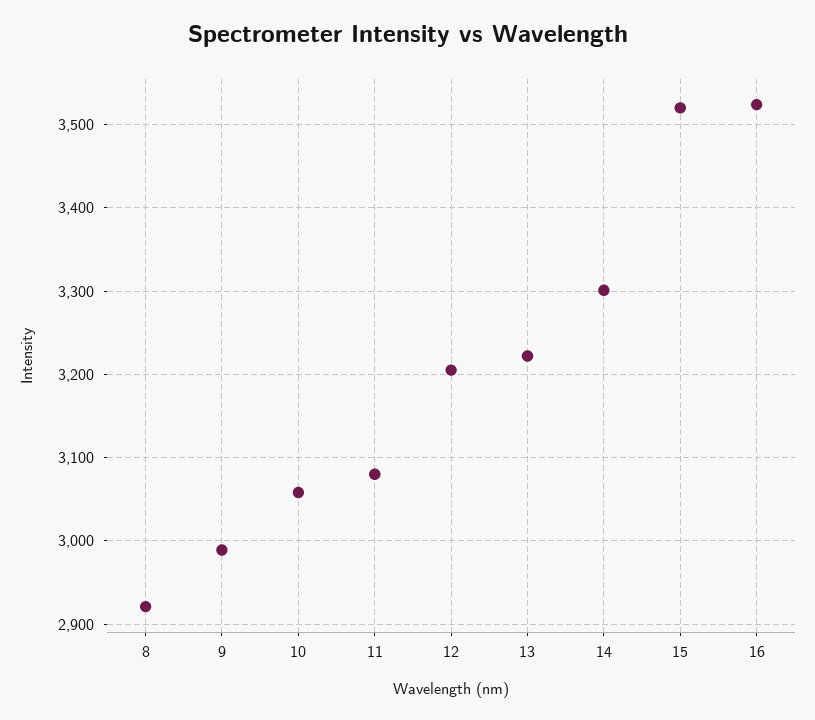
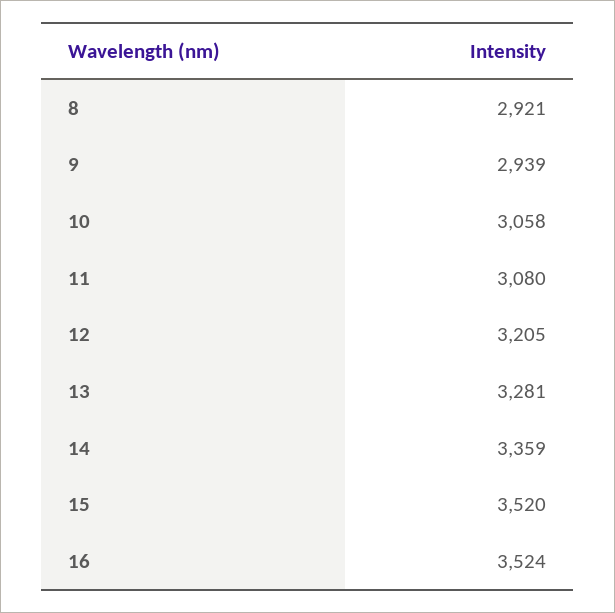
9: 2990 -> 2939
13: 3220 -> 3281
14: 3300 -> 3359

